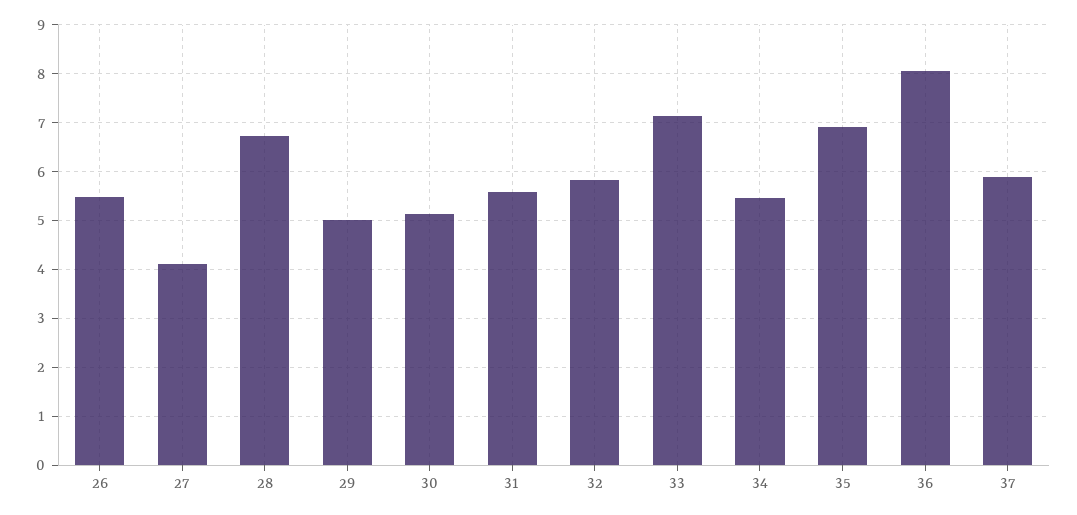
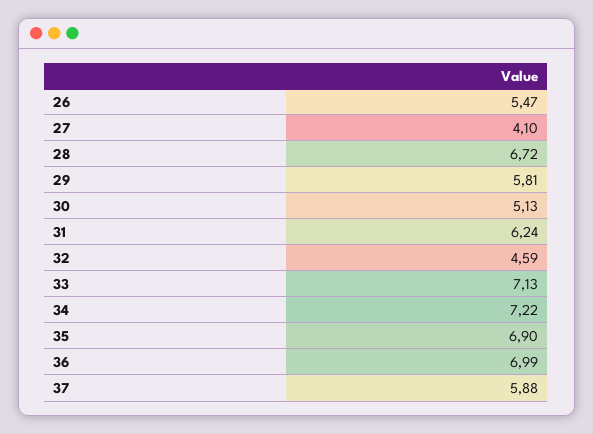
29: 5 -> 5.81
31: 5.6 -> 6.24
32: 5.8 -> 4.59
34: 5.4 -> 7.22
36: 8 -> 6.99

